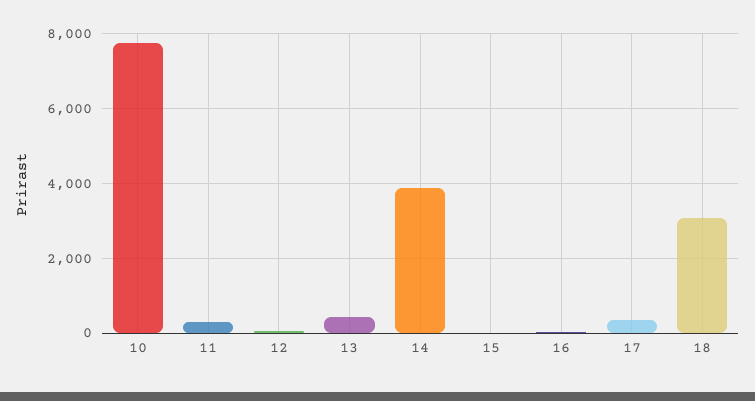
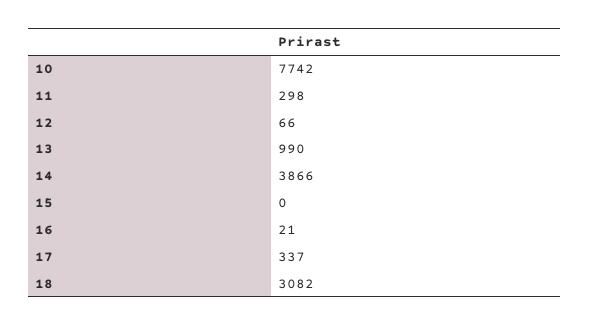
13: 400 -> 990

